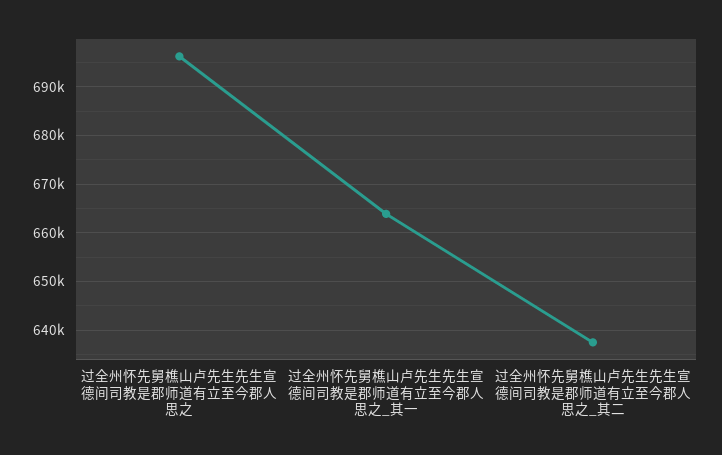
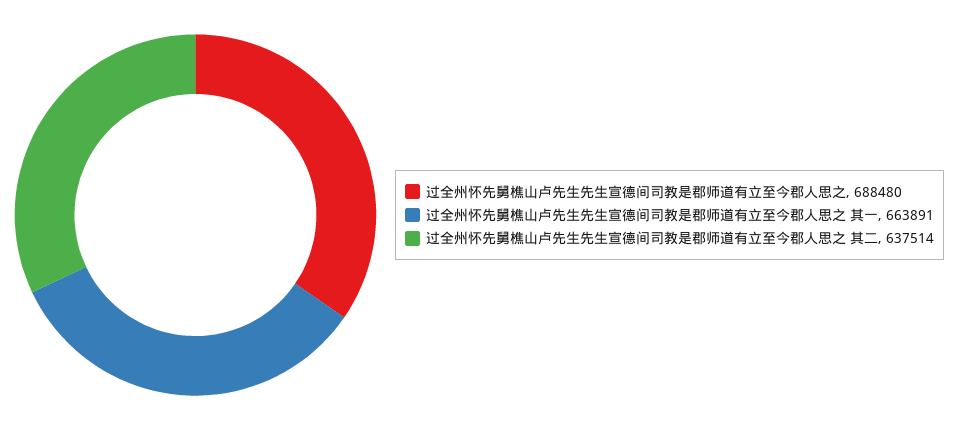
过全州怀先舅樵山卢先生先生宣德间司教是郡师道有立至今郡人思之: 696000 -> 688480

